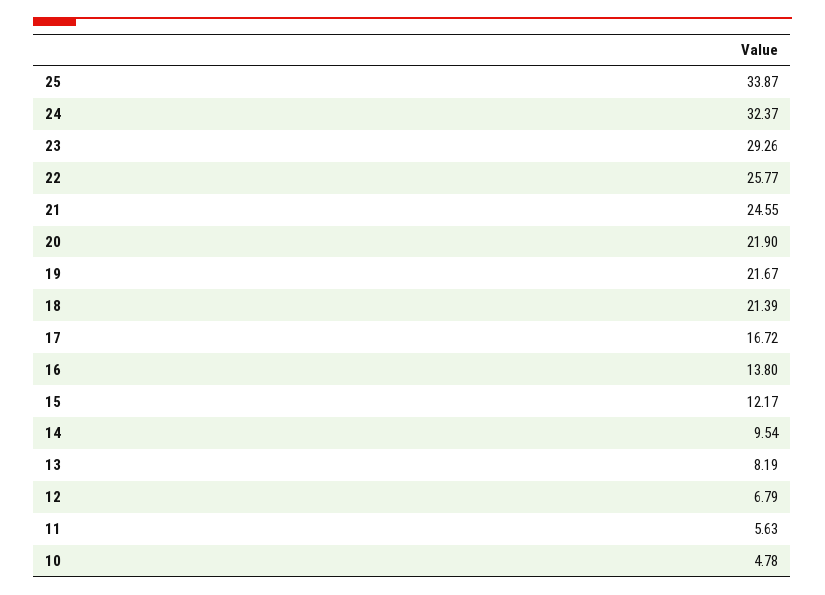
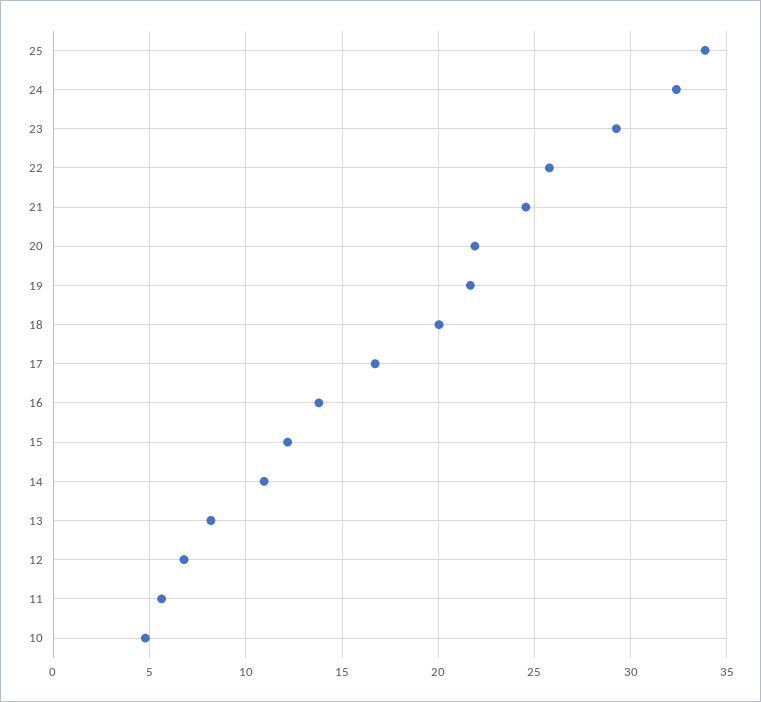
18: 21.39 -> 20
14: 9.54 -> 11

